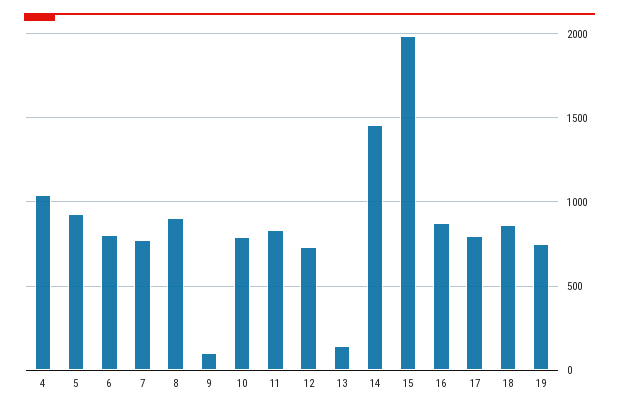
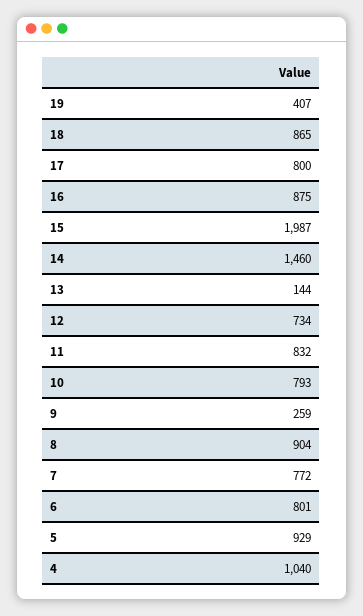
9: 100 -> 259
19: 750 -> 407

